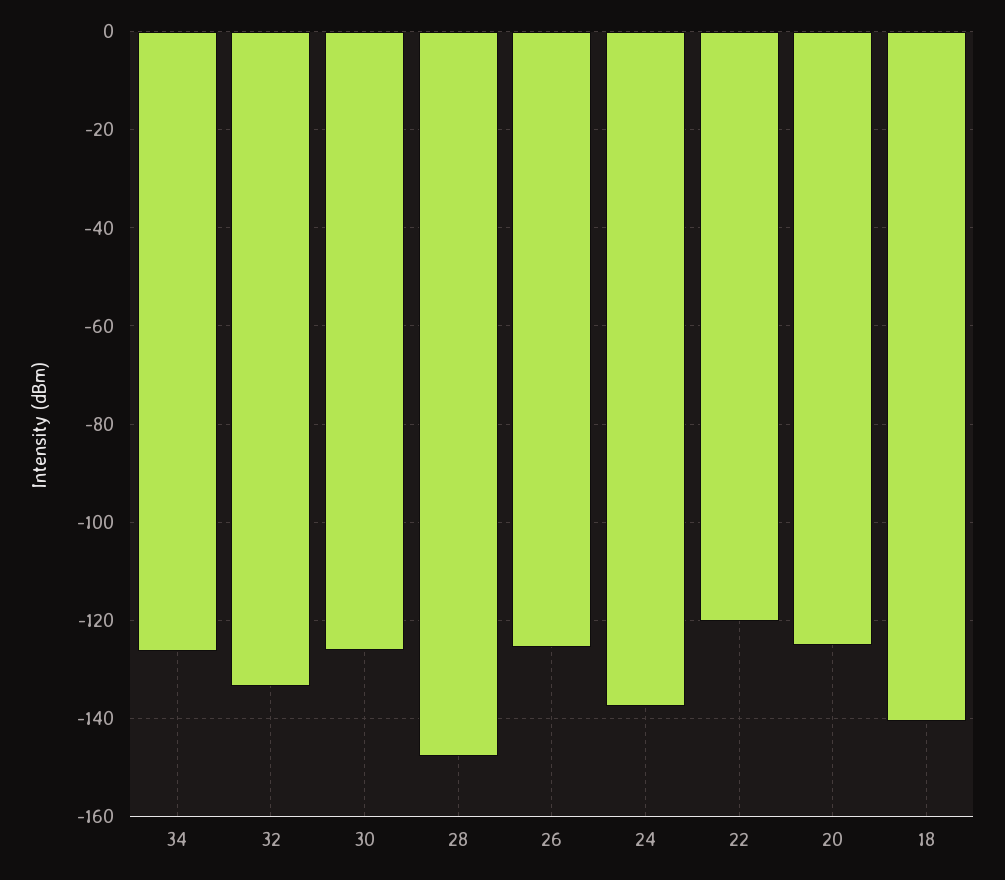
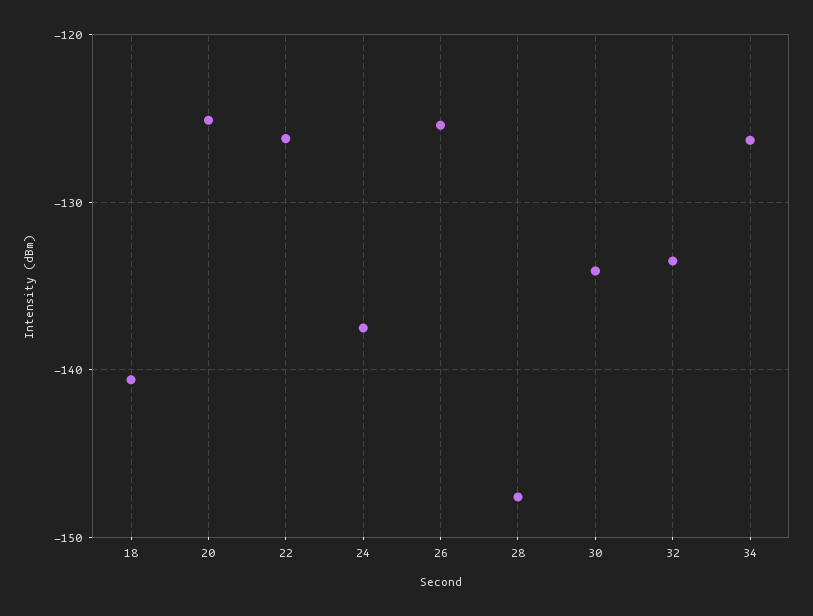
30: -126 -> -134
22: -120 -> -126

